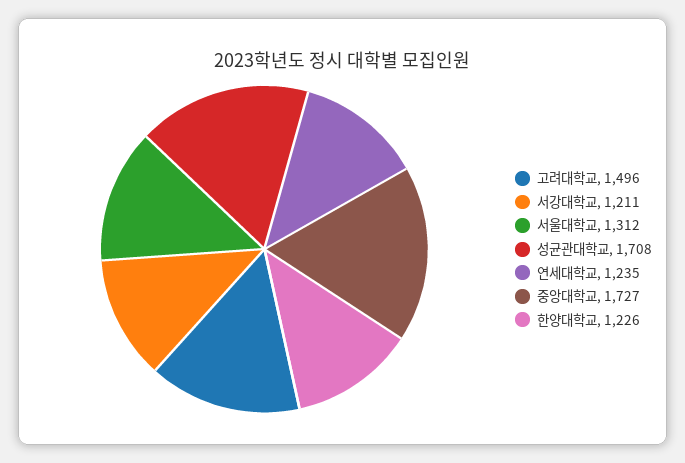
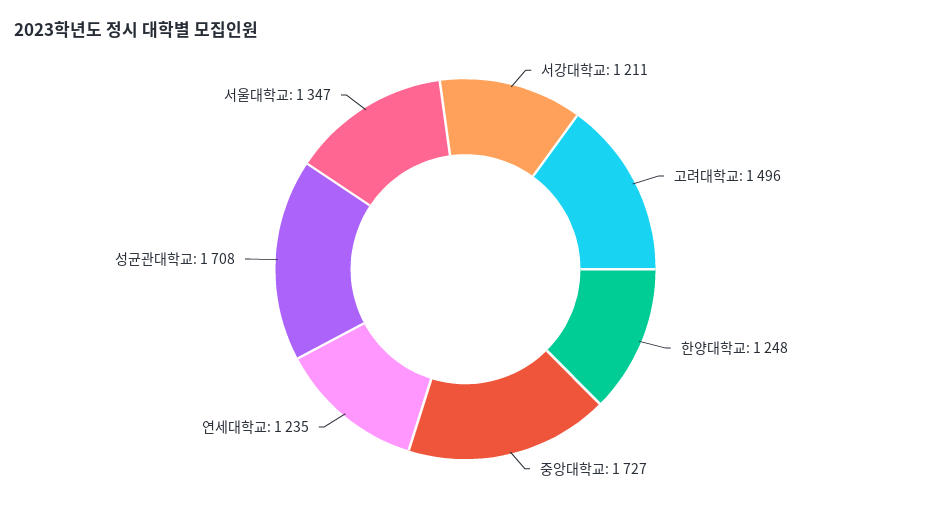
서울대학교: 1312 -> 1347
한양대학교: 1226 -> 1248

